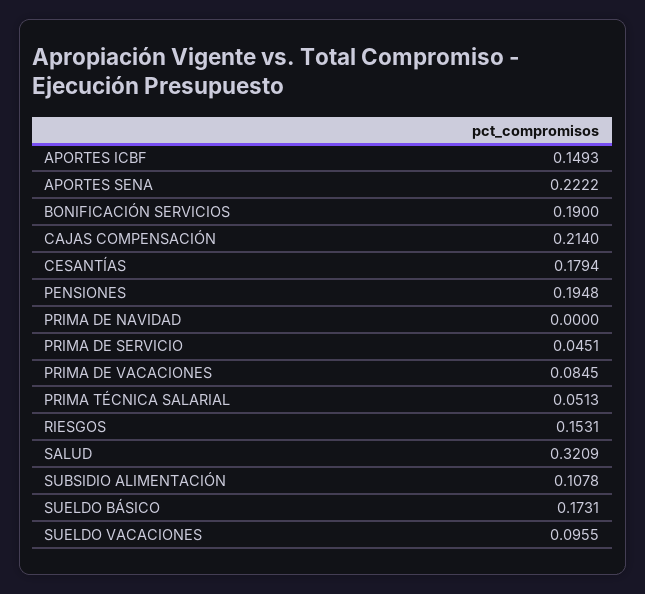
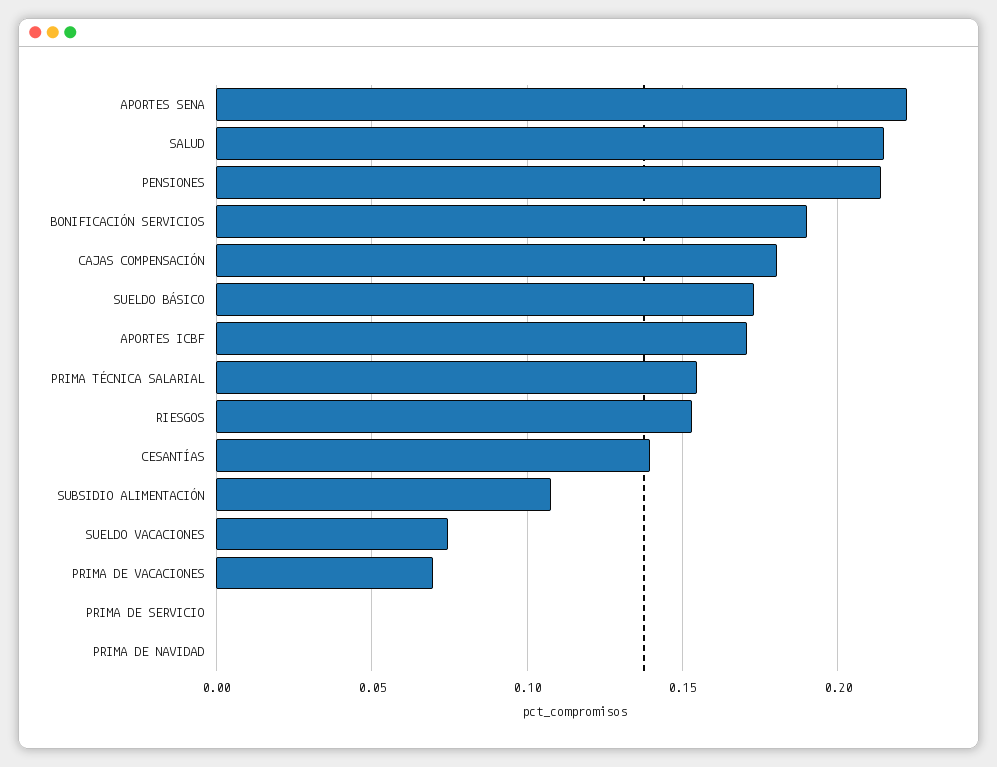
APORTES ICBF: 0.1493 -> 0.17
CAJAS COMPENSACIÓN: 0.214 -> 0.18
CESANTÍAS: 0.1794 -> 0.14
PENSIONES: 0.1948 -> 0.215
PRIMA DE SERVICIO: 0.0451 -> 0
PRIMA DE VACACIONES: 0.0845 -> 0.07
PRIMA TÉCNICA SALARIAL: 0.0513 -> 0.155
SALUD: 0.3209 -> 0.215
SUELDO VACACIONES: 0.0955 -> 0.075

